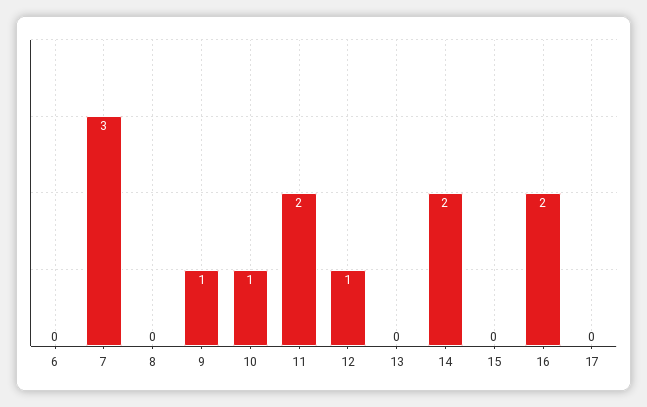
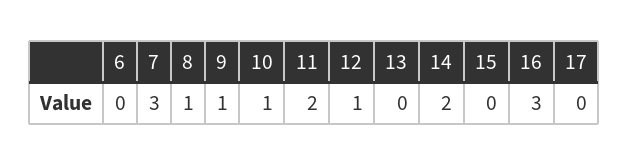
8: 0 -> 1
16: 2 -> 3

